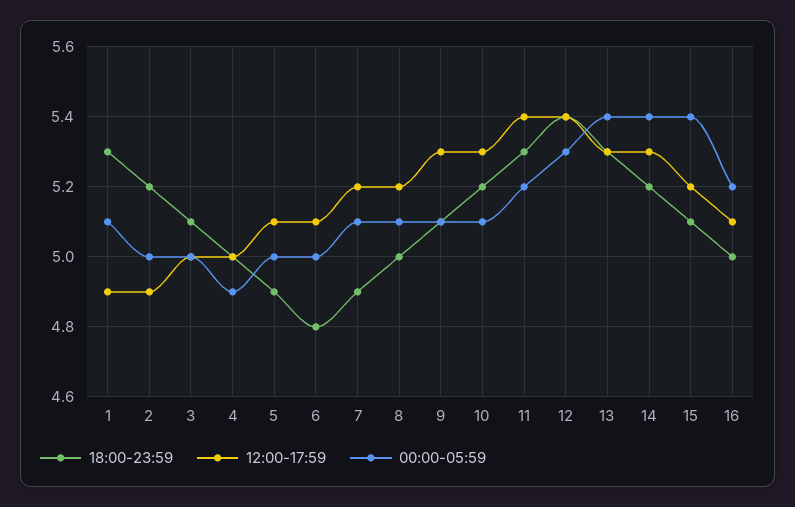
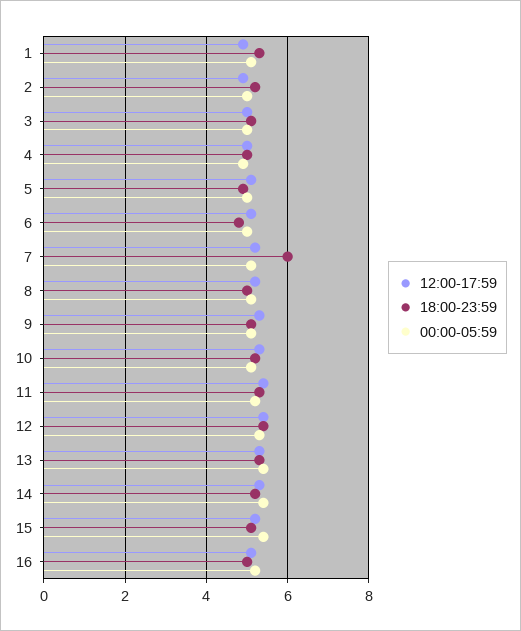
18:00-23:59, 7: 4.9 -> 6

